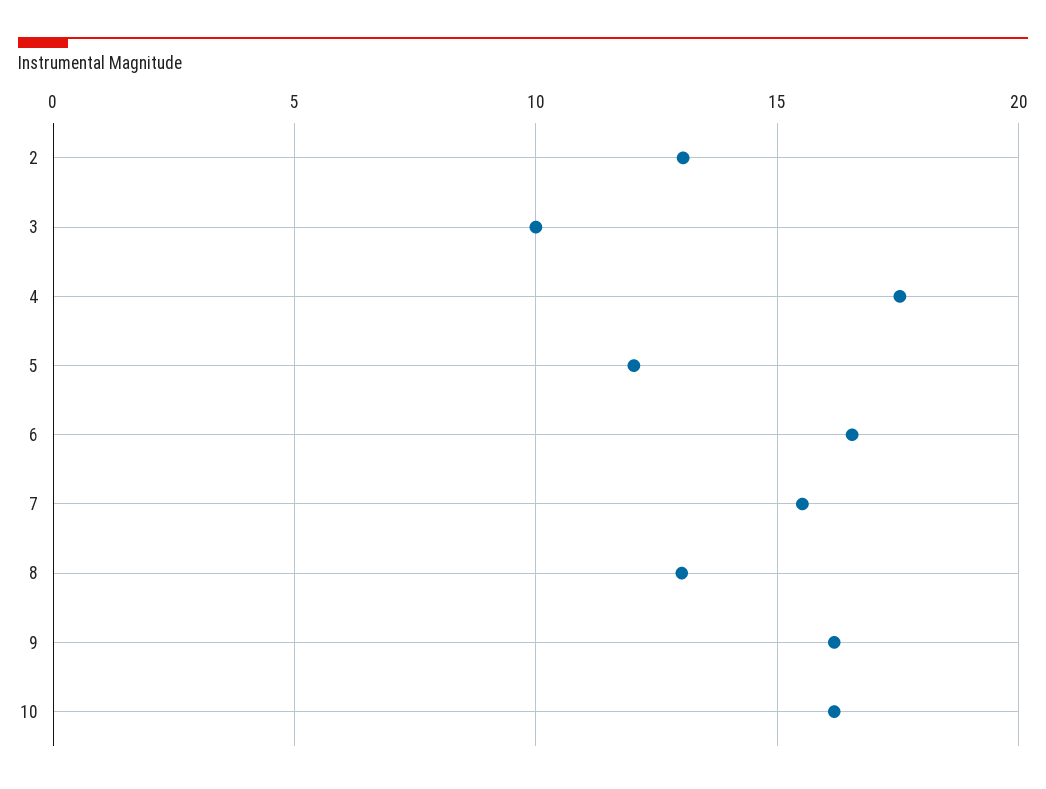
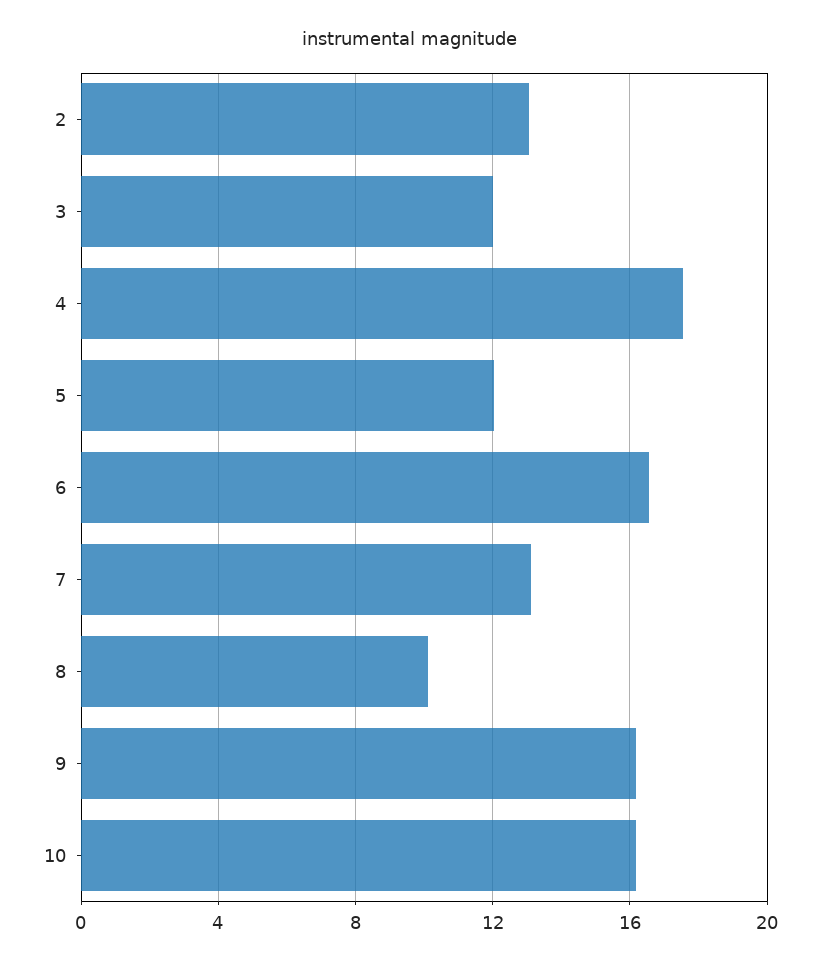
3: 10 -> 12
7: 15.5 -> 13
8: 13 -> 10

